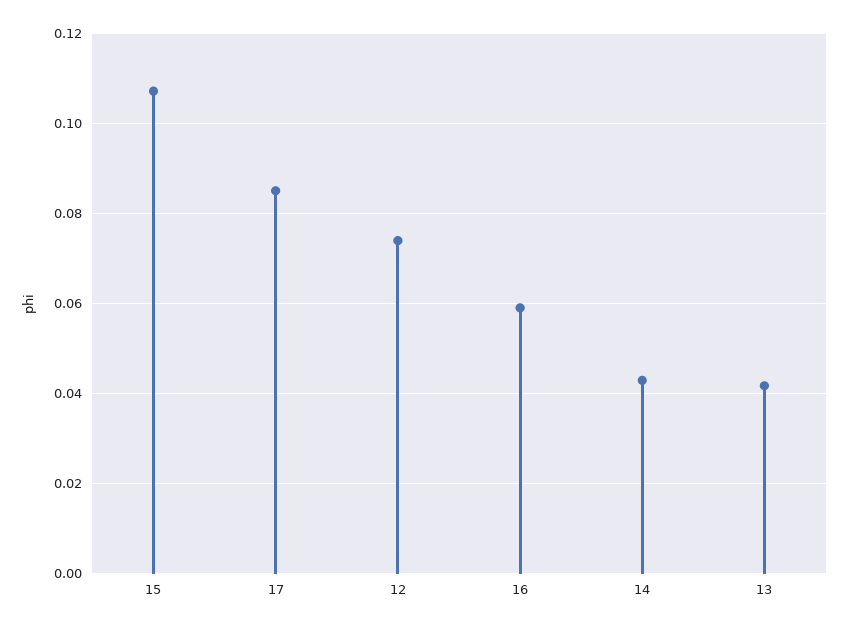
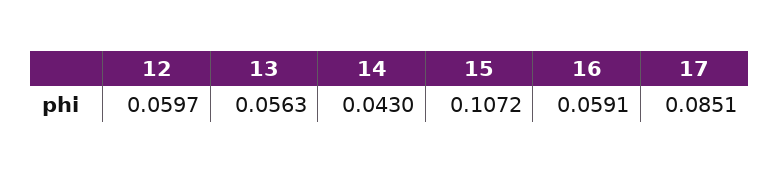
12: 0.074 -> 0.0597
13: 0.042 -> 0.0563

